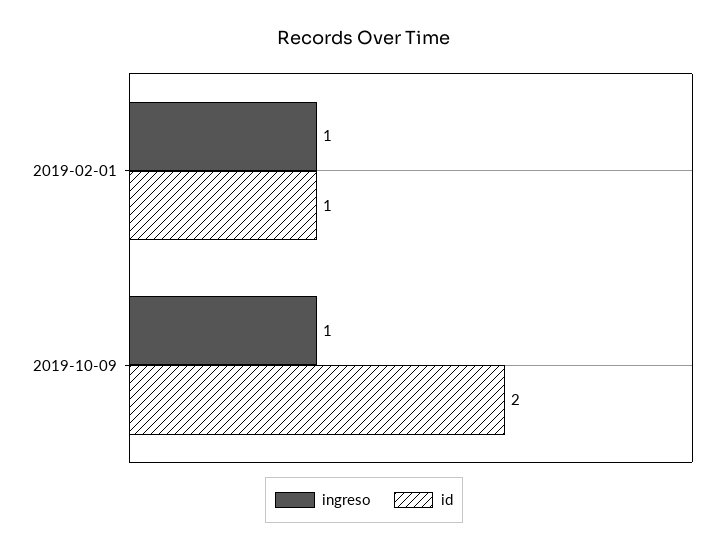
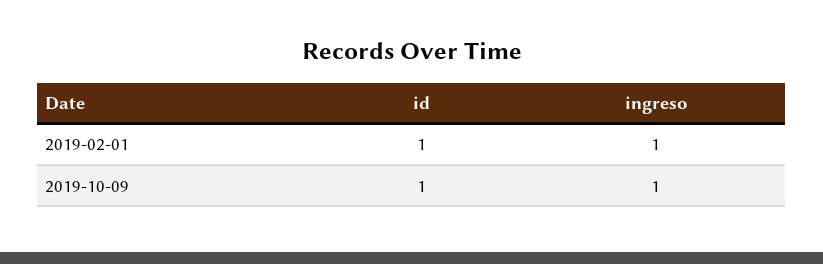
id, 2019-10-09: 2 -> 1

